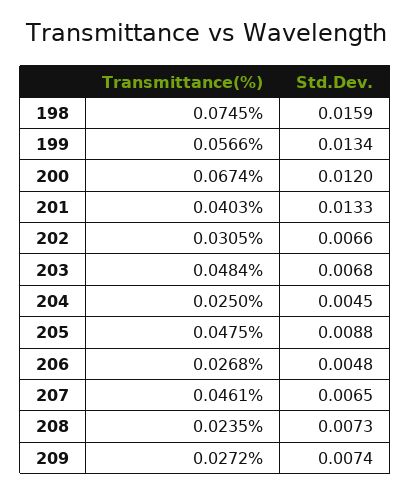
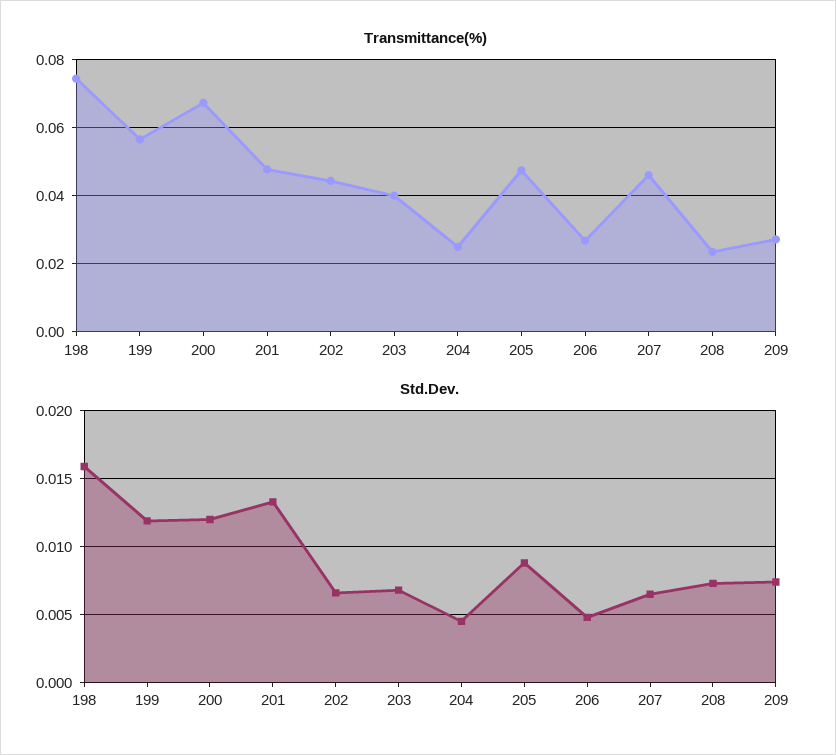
Std.Dev., 199: 0.0134 -> 0.012
Transmittance(%), 201: 0.0403 -> 0.048
Transmittance(%), 202: 0.0305 -> 0.044
Transmittance(%), 203: 0.0484 -> 0.04

